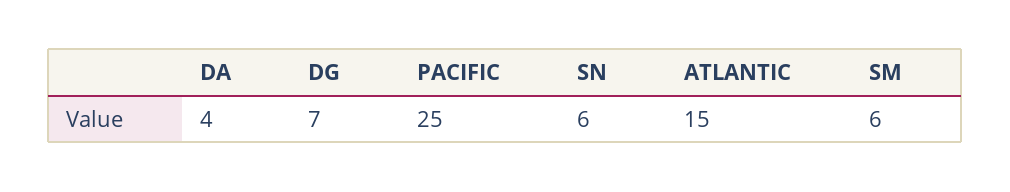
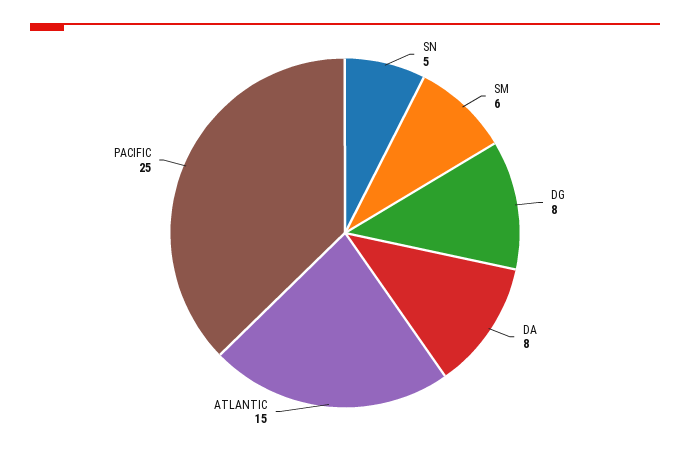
DA: 4 -> 8
DG: 7 -> 8
SN: 6 -> 5

